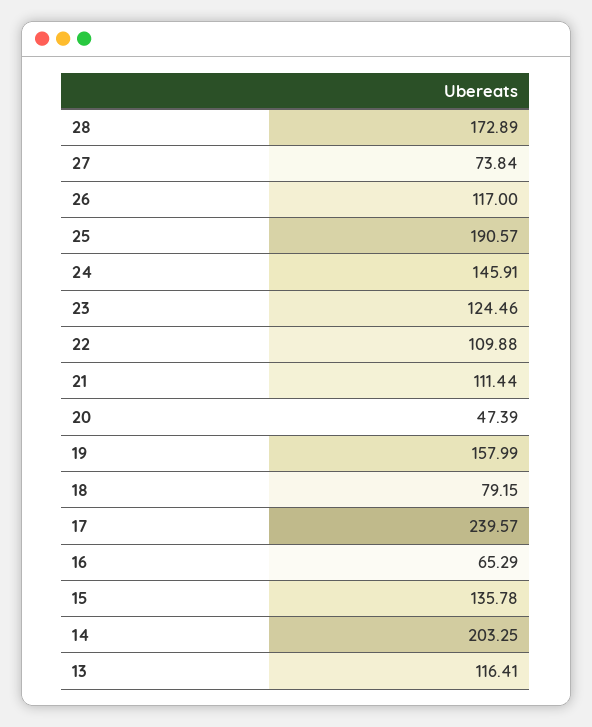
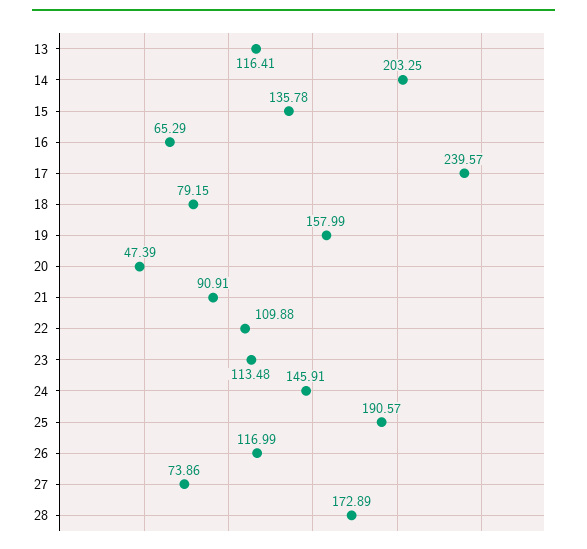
27: 73.84 -> 73.86
26: 117 -> 116.99
23: 124.46 -> 113.48
21: 111.44 -> 90.91

